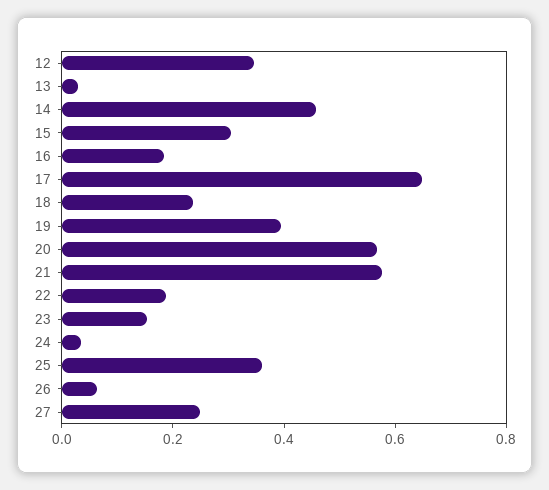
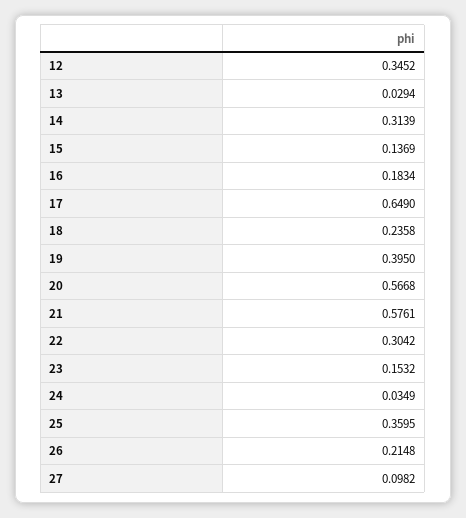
14: 0.45 -> 0.3139
15: 0.3 -> 0.1369
22: 0.2 -> 0.3042
26: 0.05 -> 0.2148
27: 0.25 -> 0.0982

